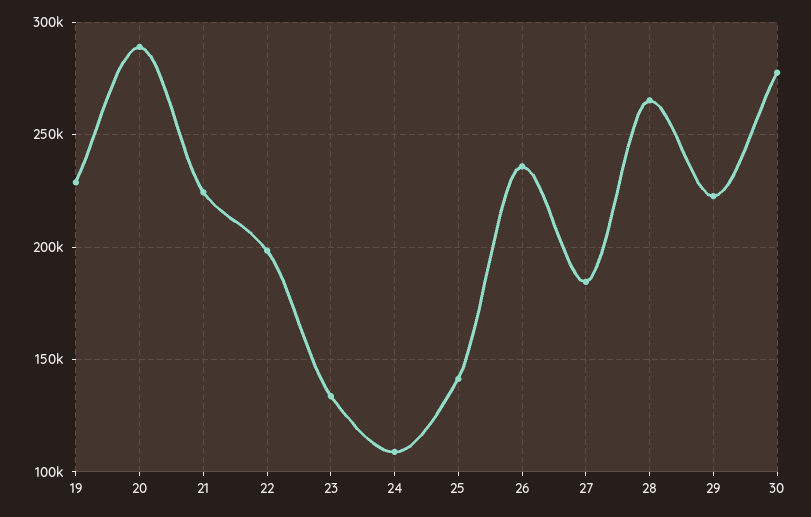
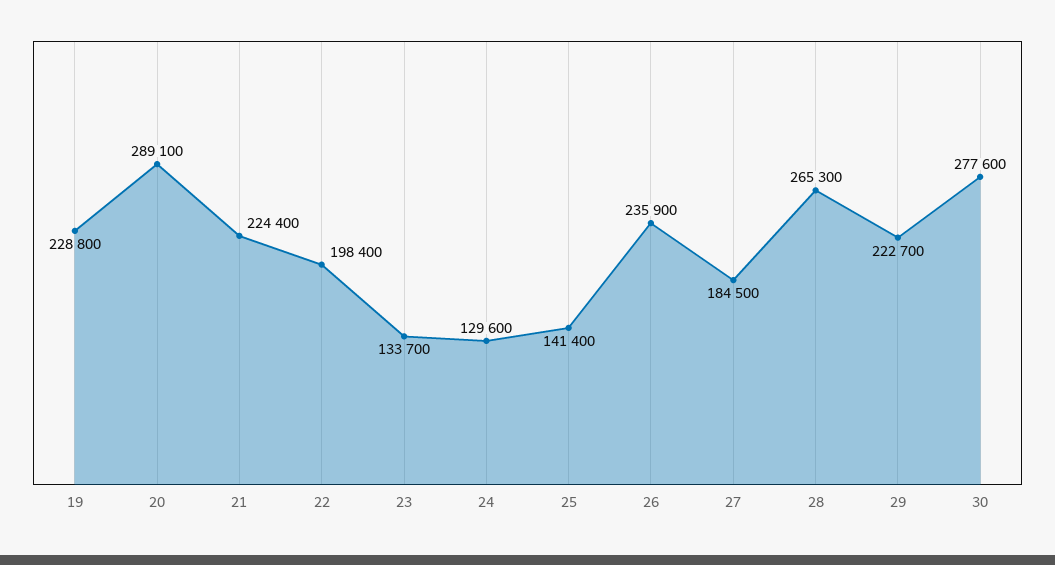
24: 110000 -> 129600

